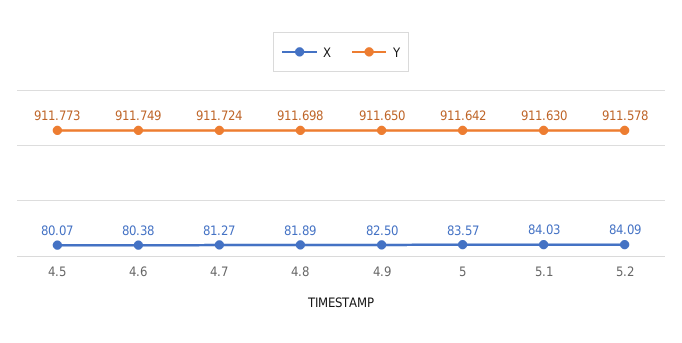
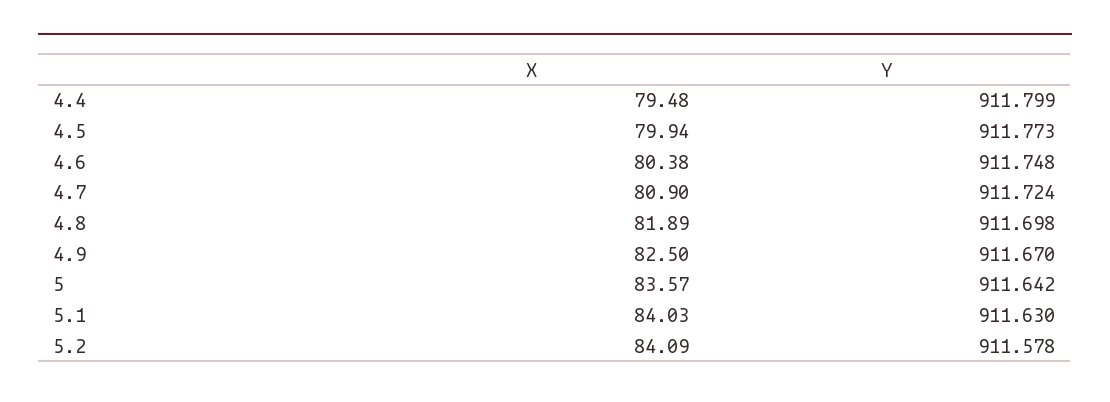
X, 4.5: 80.07 -> 79.94
Y, 4.6: 911.749 -> 911.748
X, 4.7: 81.27 -> 80.9
Y, 4.9: 911.65 -> 911.67
X, 4.4: none -> 79.48
Y, 4.4: none -> 911.799

